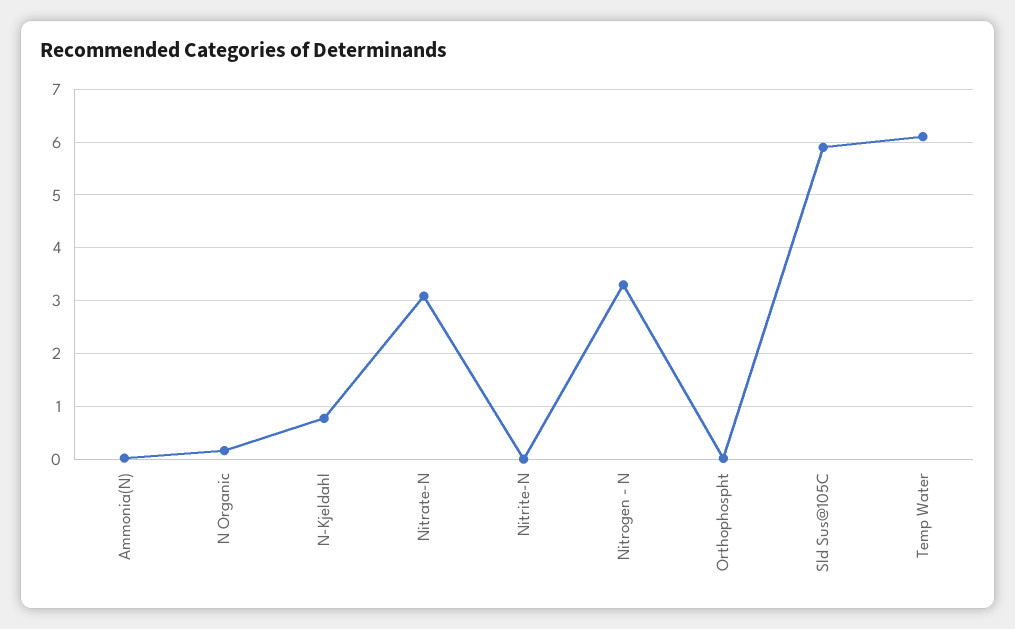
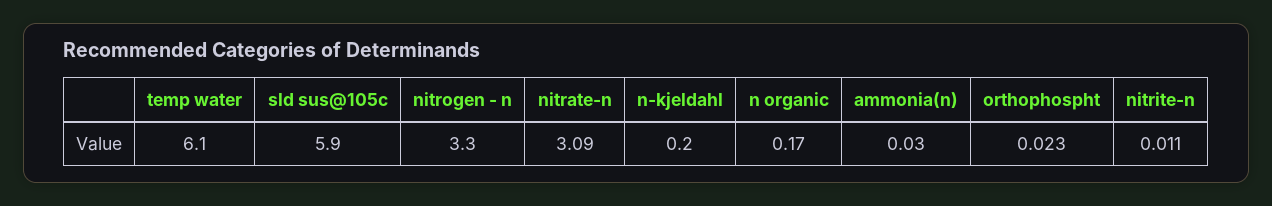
N-Kjeldahl: 0.8 -> 0.2

